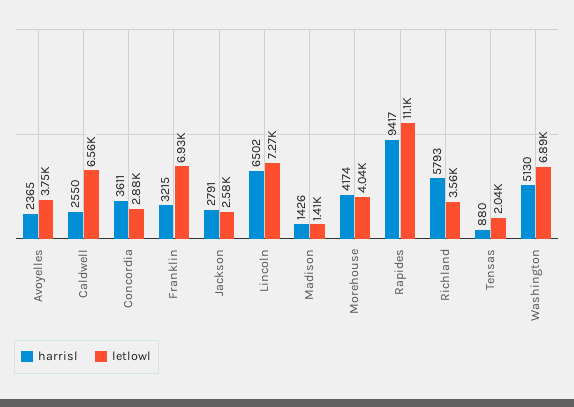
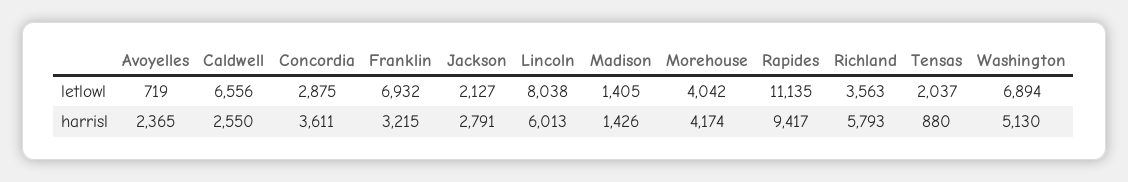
letlowl, Avoyelles: 3750 -> 719
letlowl, Jackson: 2580 -> 2127
harrisl, Lincoln: 6502 -> 6013
letlowl, Lincoln: 7270 -> 8038

